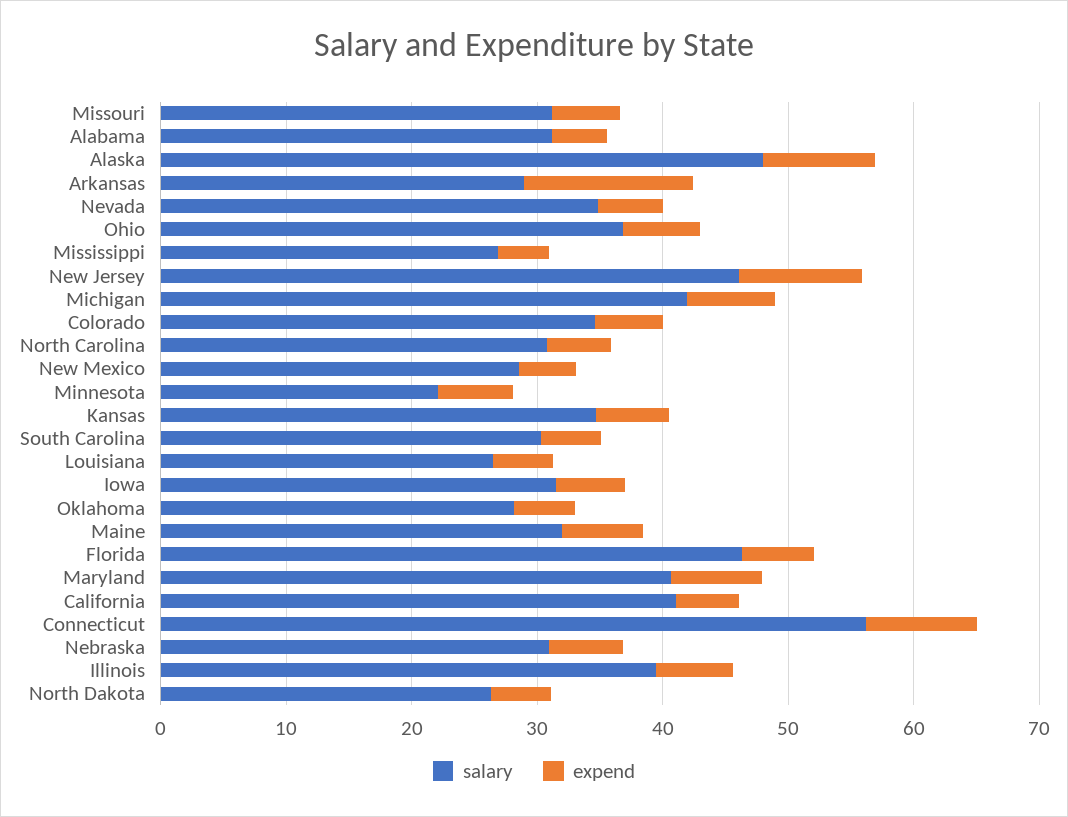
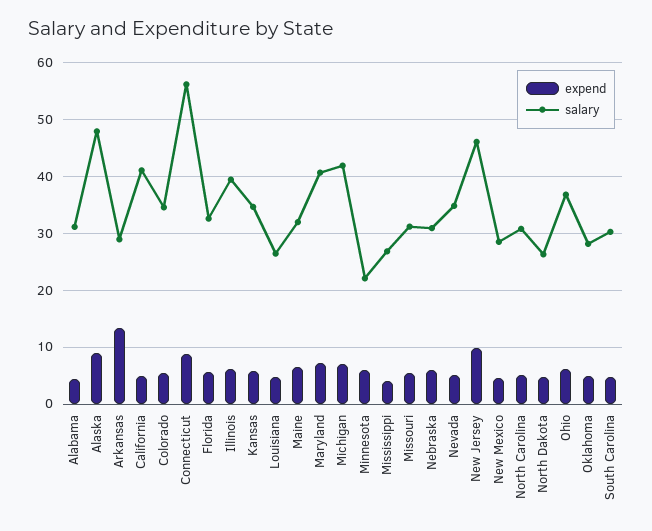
salary, Iowa: 32 -> none
expend, Iowa: 6 -> none
salary, Florida: 46 -> 32

